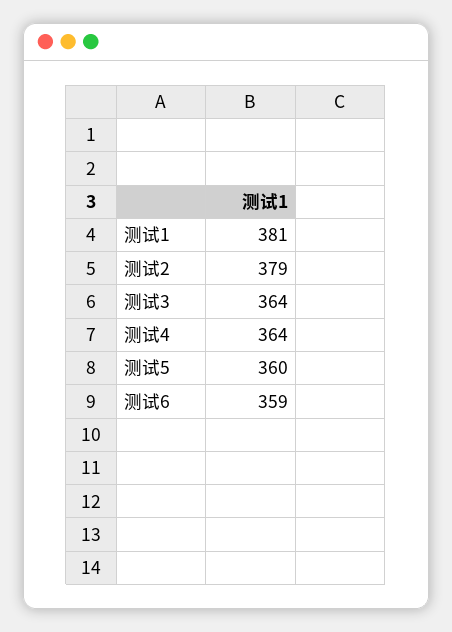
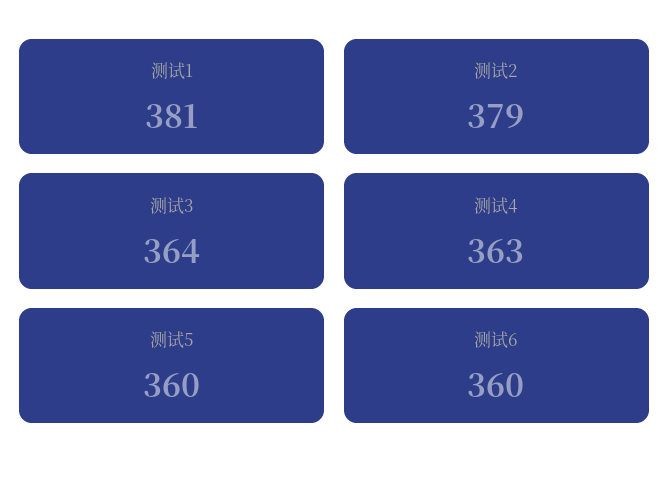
测试4: 364 -> 363
测试6: 359 -> 360

